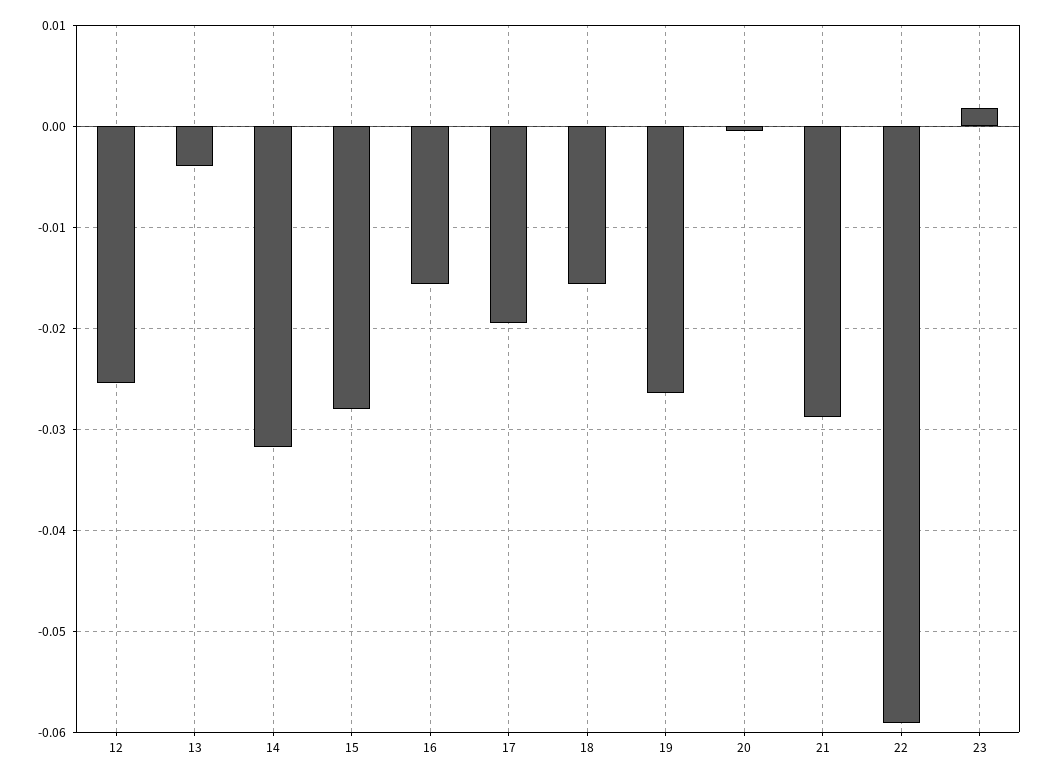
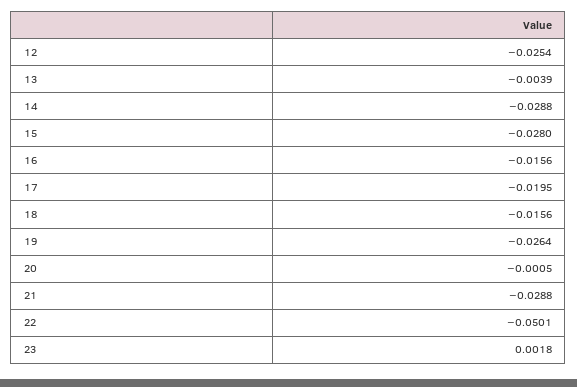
14: -0.032 -> -0.0288
22: -0.059 -> -0.0501

